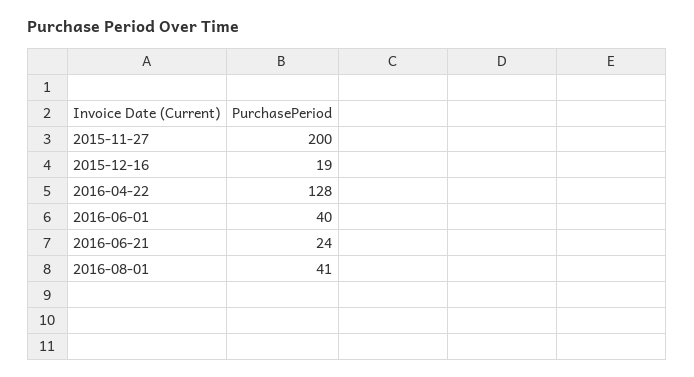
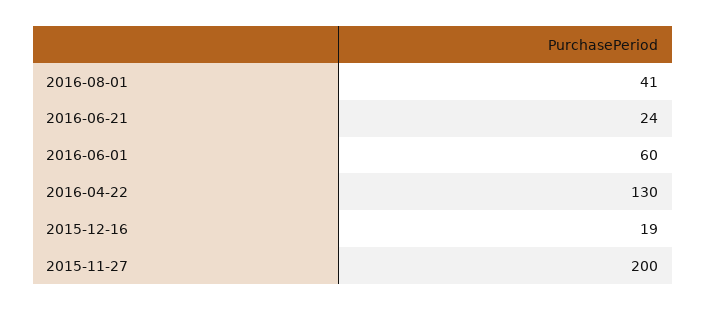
2016-04-22: 128 -> 130
2016-06-01: 40 -> 60

